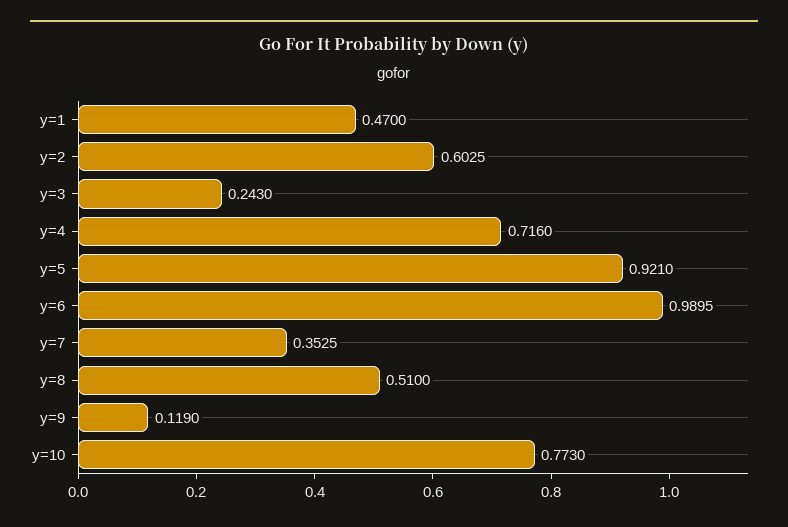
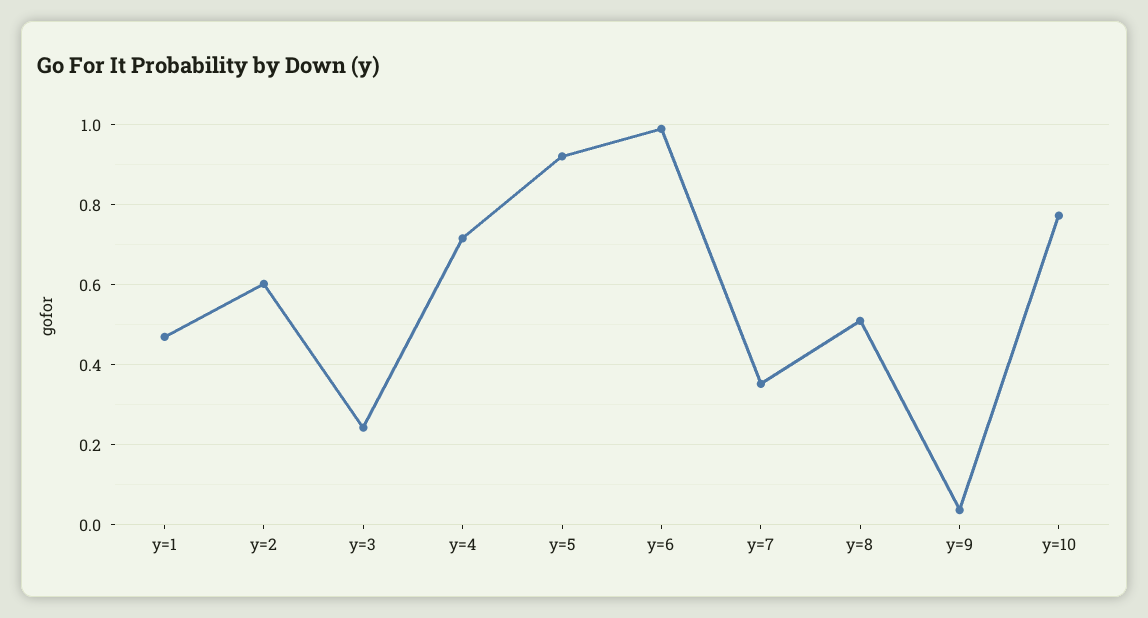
y=9: 0.119 -> 0.04

